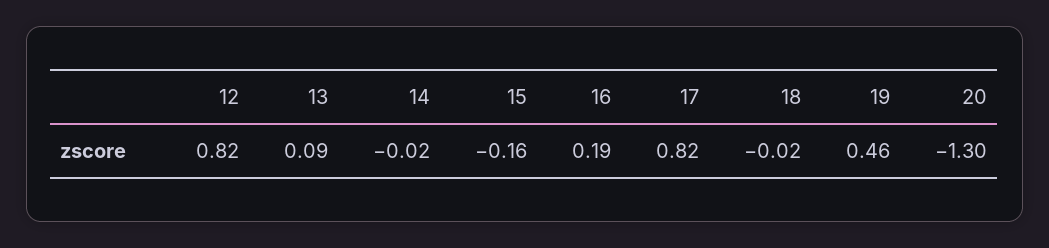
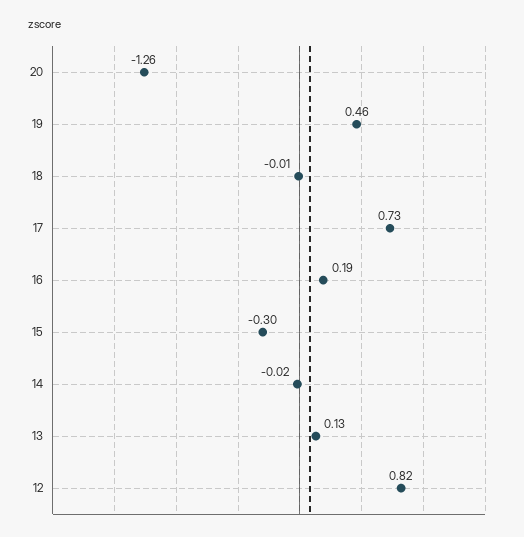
13: 0.09 -> 0.13
15: -0.16 -> -0.3
17: 0.82 -> 0.73
18: -0.02 -> -0.01
20: -1.3 -> -1.26

